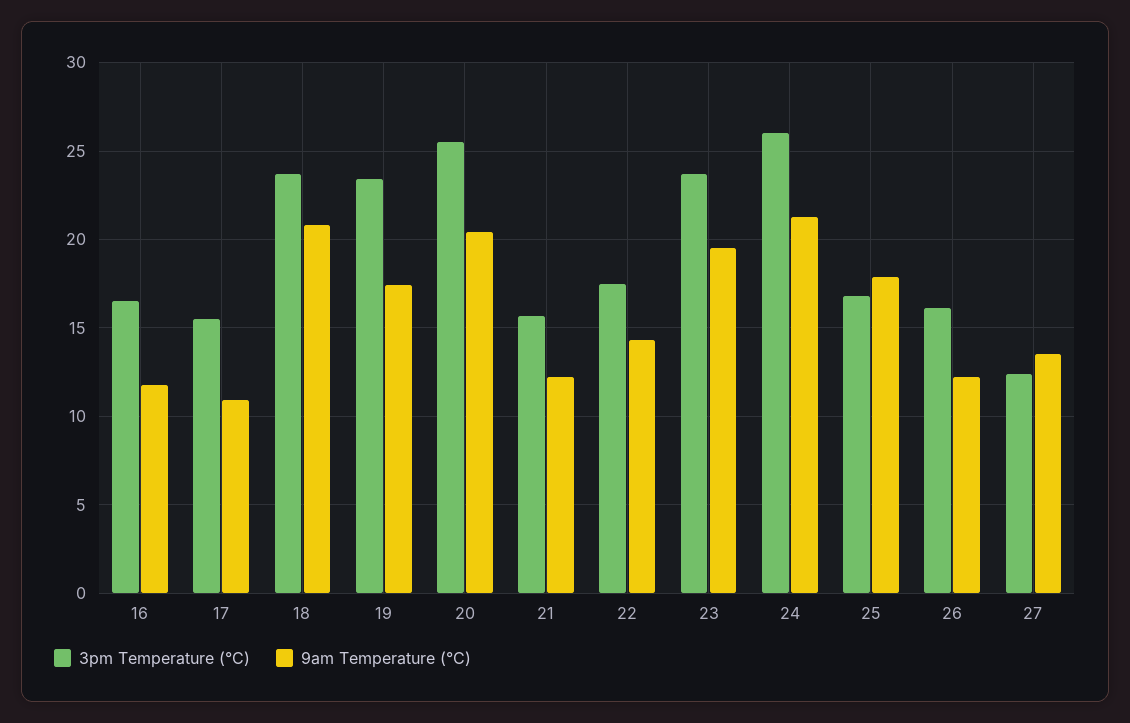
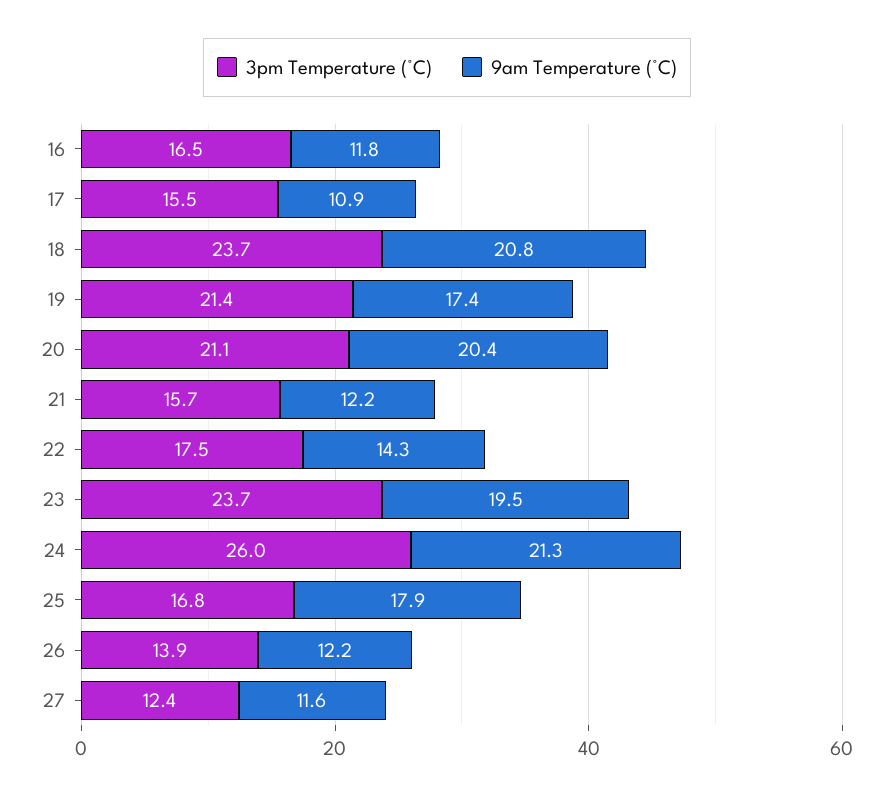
3pm Temperature (°C), 19: 23.5 -> 21.4
3pm Temperature (°C), 20: 25.5 -> 21.1
3pm Temperature (°C), 26: 16 -> 13.9
9am Temperature (°C), 27: 13.5 -> 11.6

